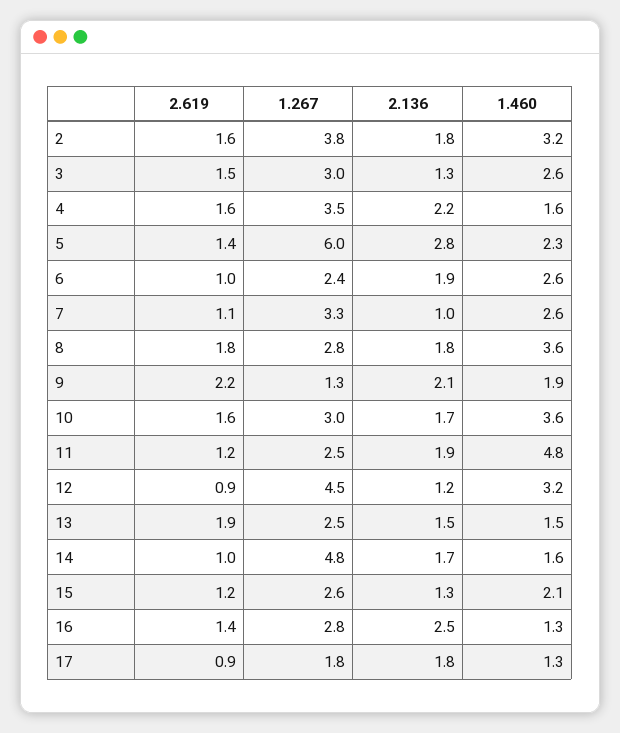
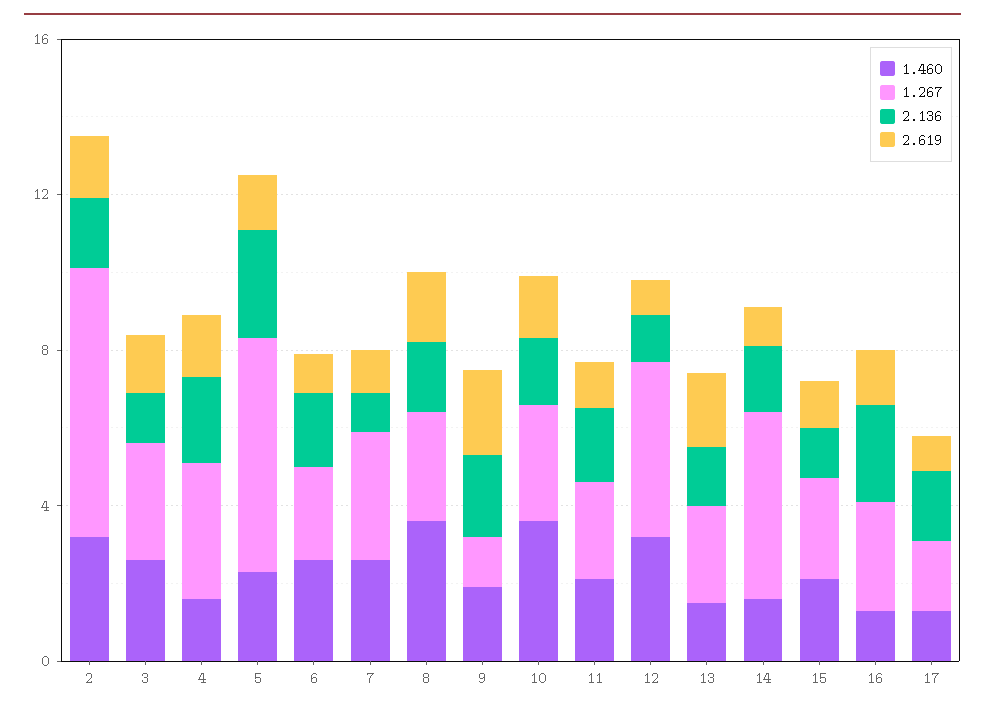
1.267, 2: 3.8 -> 7
1.460, 11: 4.8 -> 2

